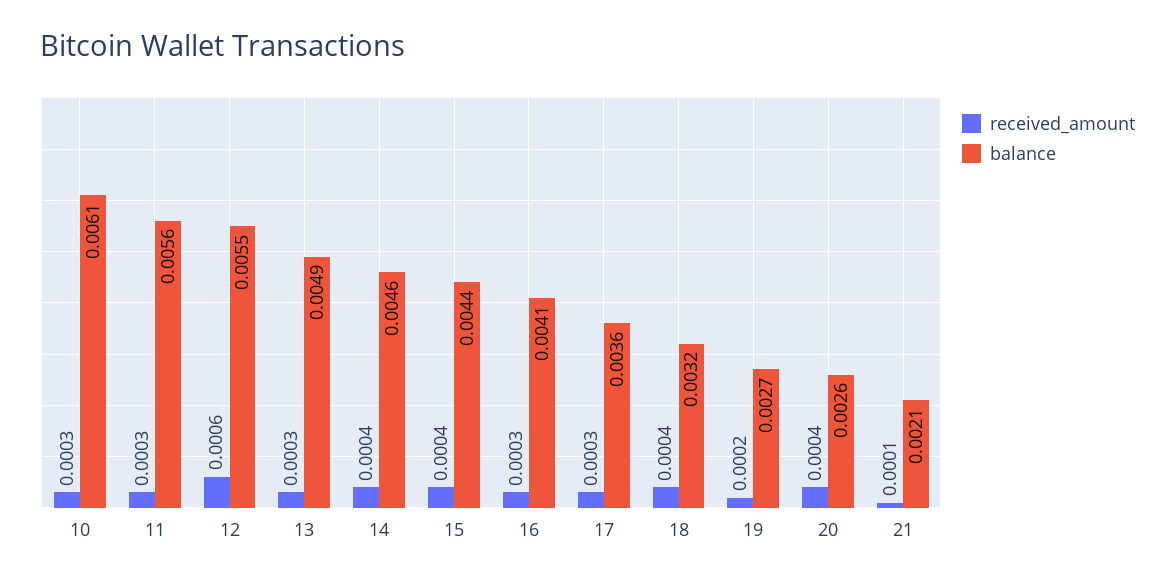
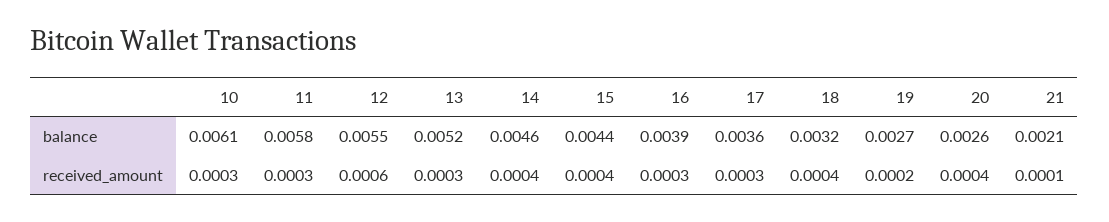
balance, 11: 0.0056 -> 0.0058
balance, 13: 0.0049 -> 0.0052
balance, 16: 0.0041 -> 0.0039

